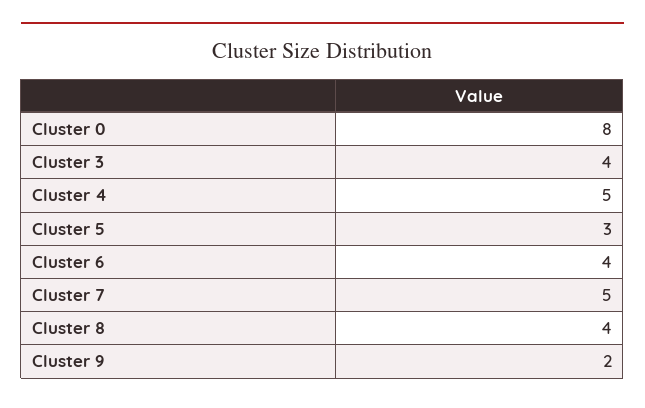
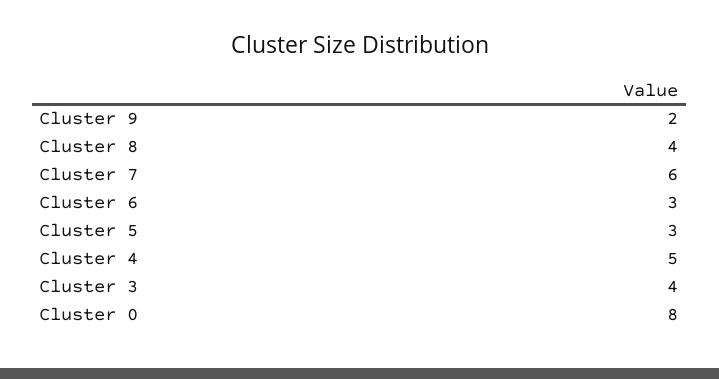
Cluster 6: 4 -> 3
Cluster 7: 5 -> 6

